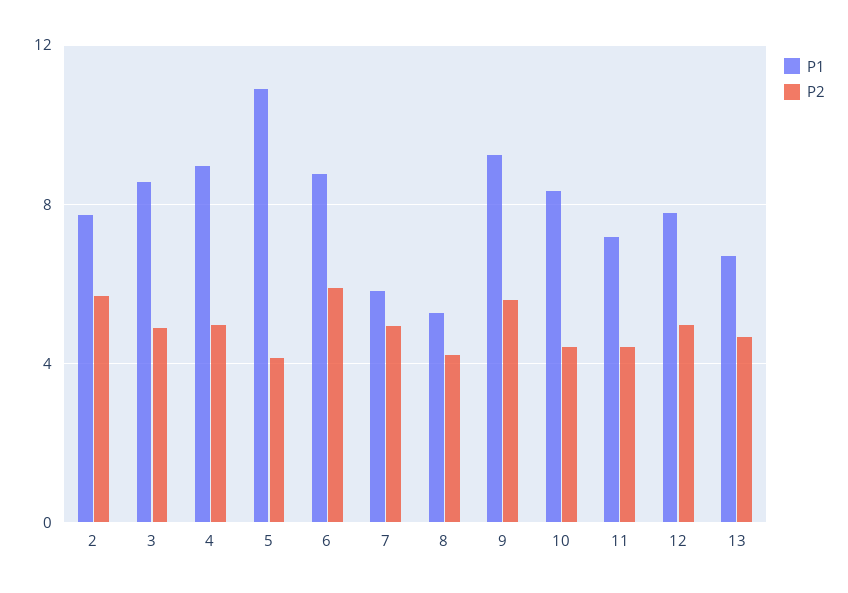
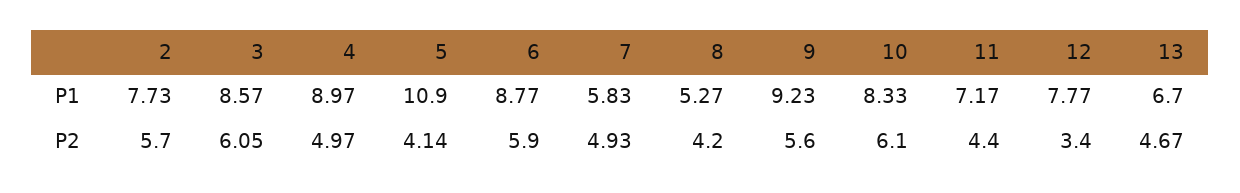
P2, 3: 5 -> 6.05
P2, 10: 4.5 -> 6.1
P2, 12: 5 -> 3.4

